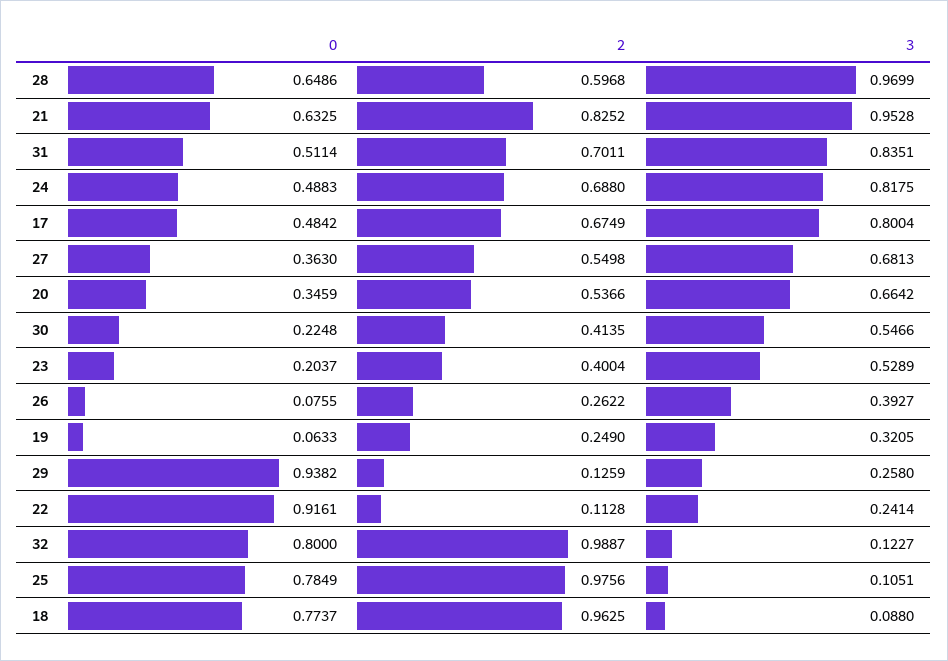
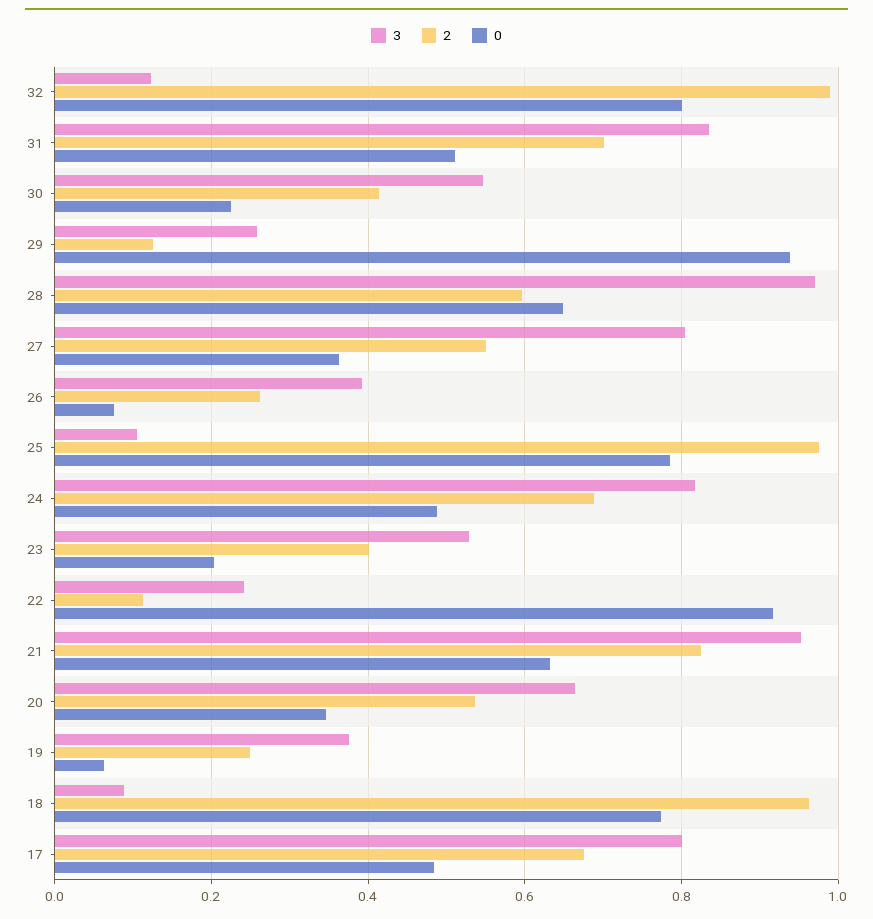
3, 27: 0.6813 -> 0.8
3, 19: 0.3205 -> 0.38

